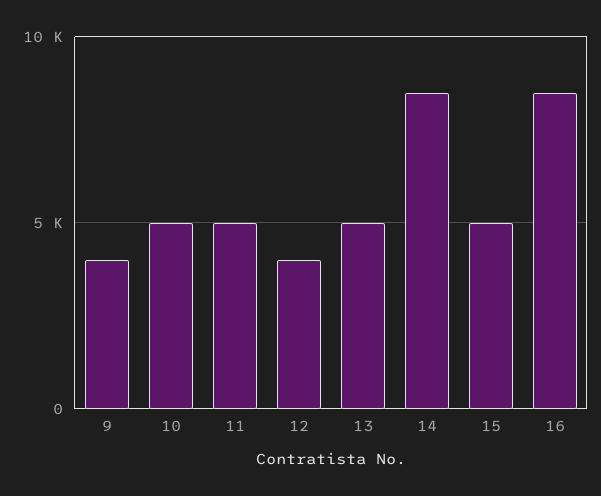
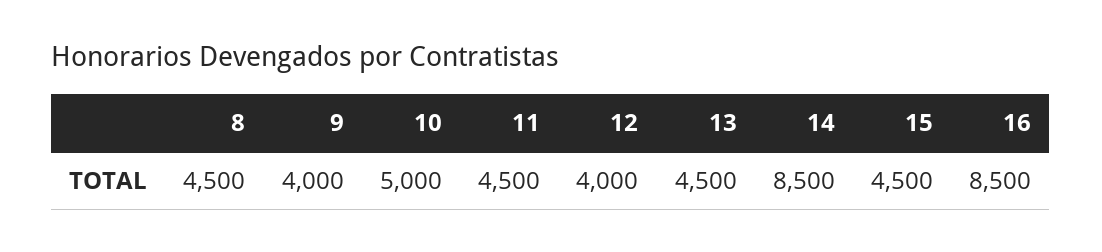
11: 5000 -> 4500
13: 5000 -> 4500
15: 5000 -> 4500
8: none -> 4500

